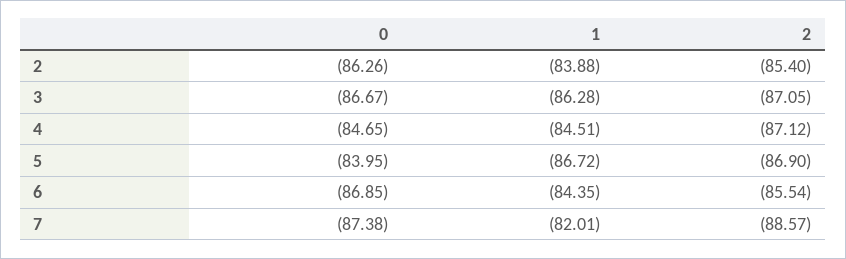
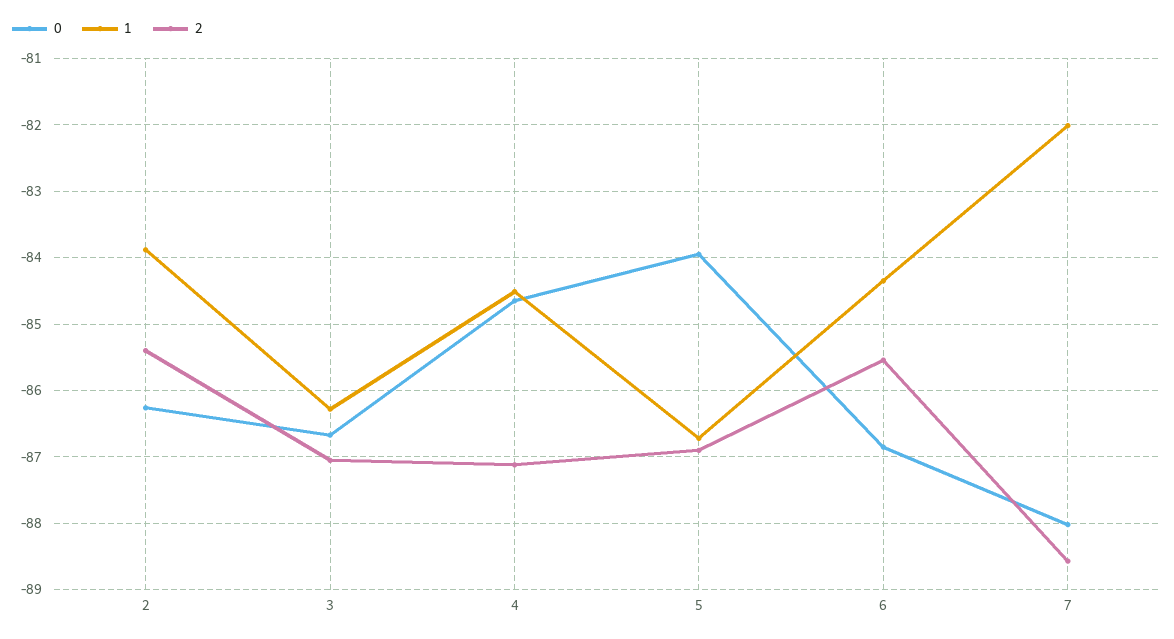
0, 7: -87.38 -> -88

